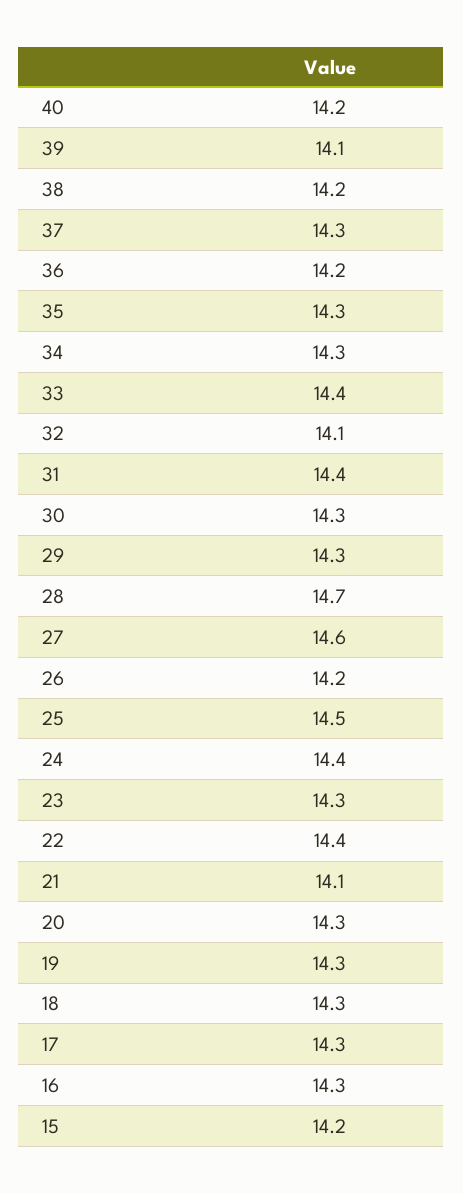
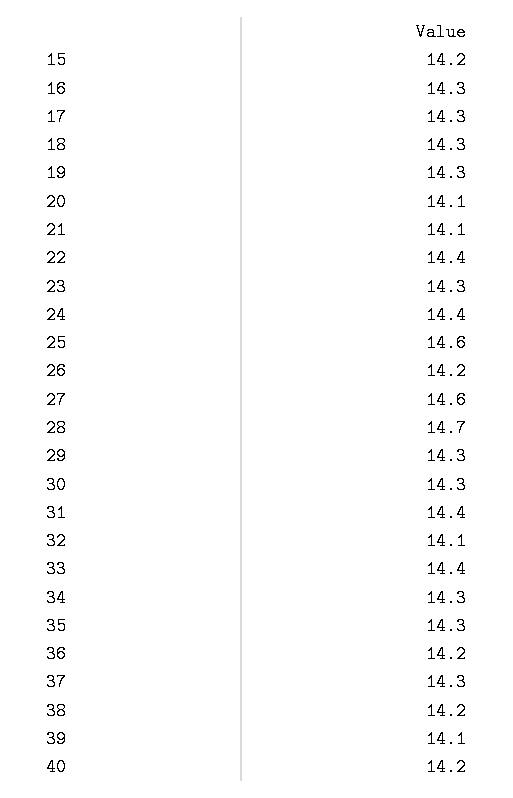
25: 14.5 -> 14.6
20: 14.3 -> 14.1

